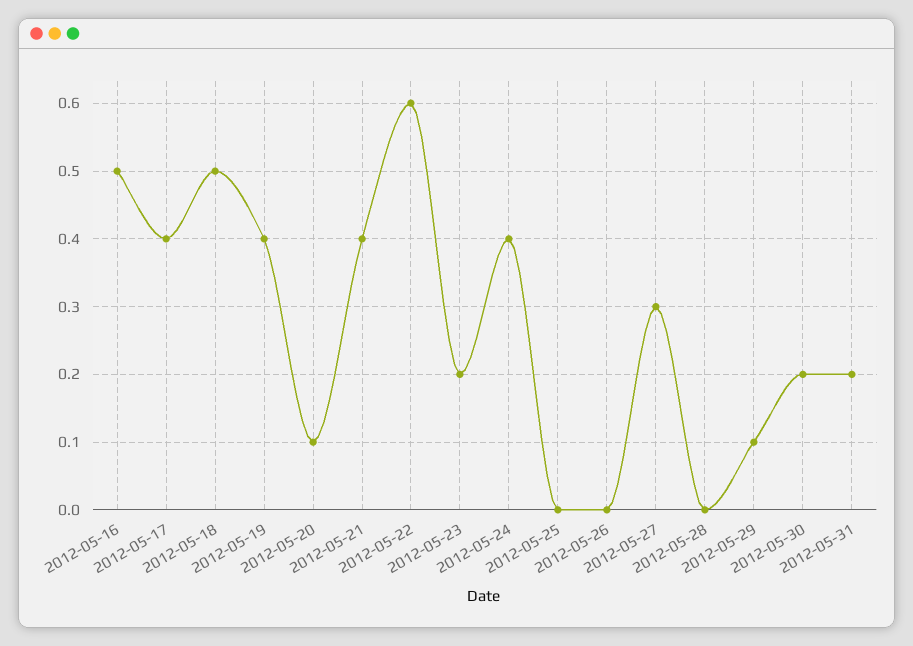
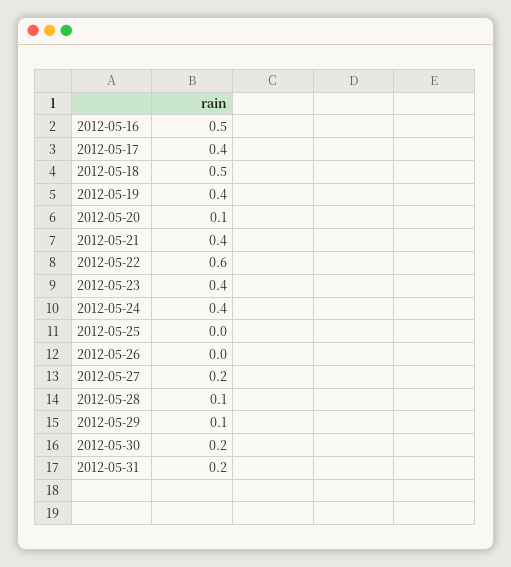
2012-05-23: 0.2 -> 0.4
2012-05-27: 0.3 -> 0.2
2012-05-28: 0 -> 0.1

